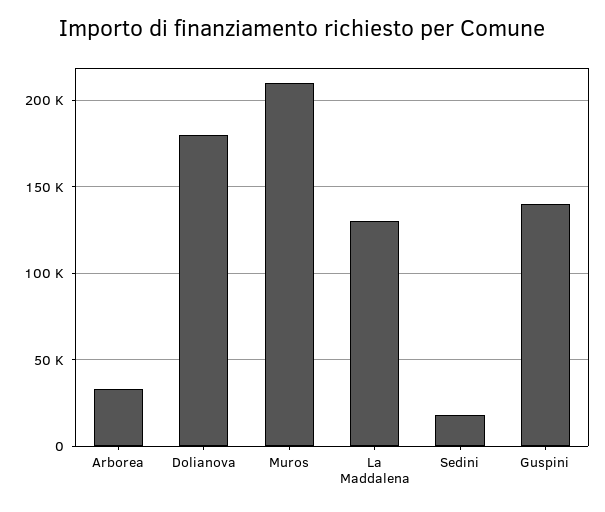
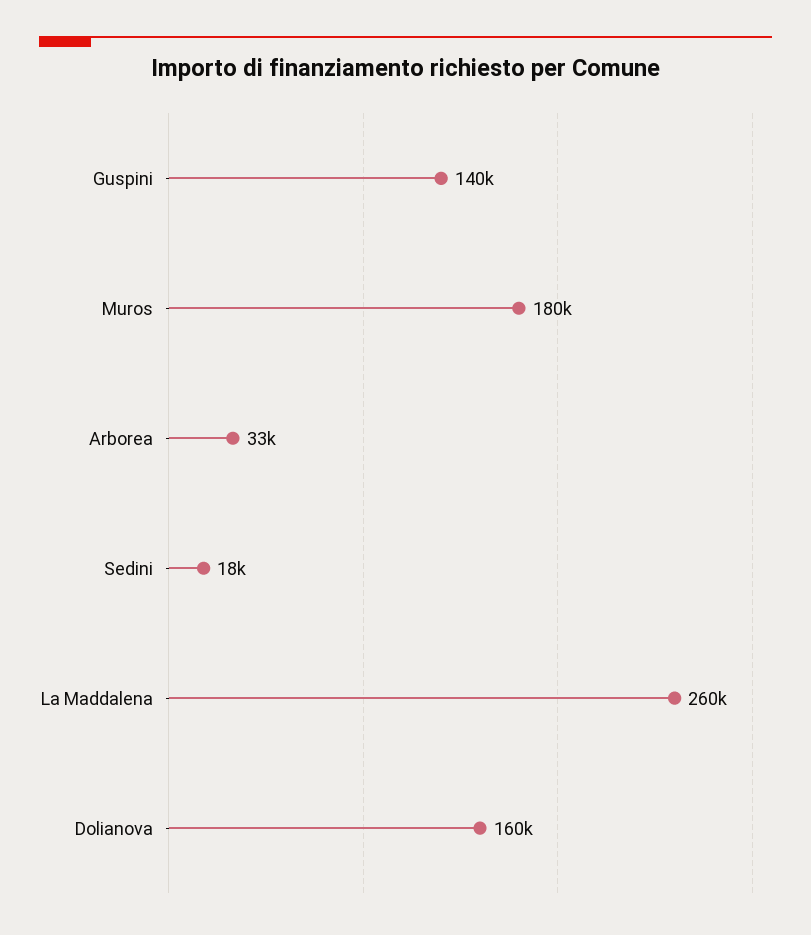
Dolianova: 180000 -> 160000
Muros: 210000 -> 180000
La Maddalena: 130000 -> 260000

